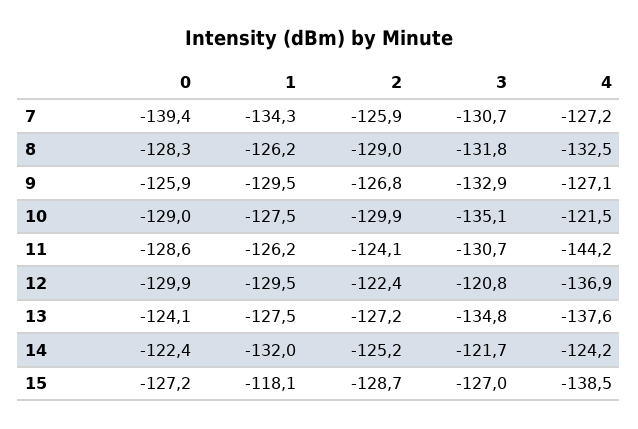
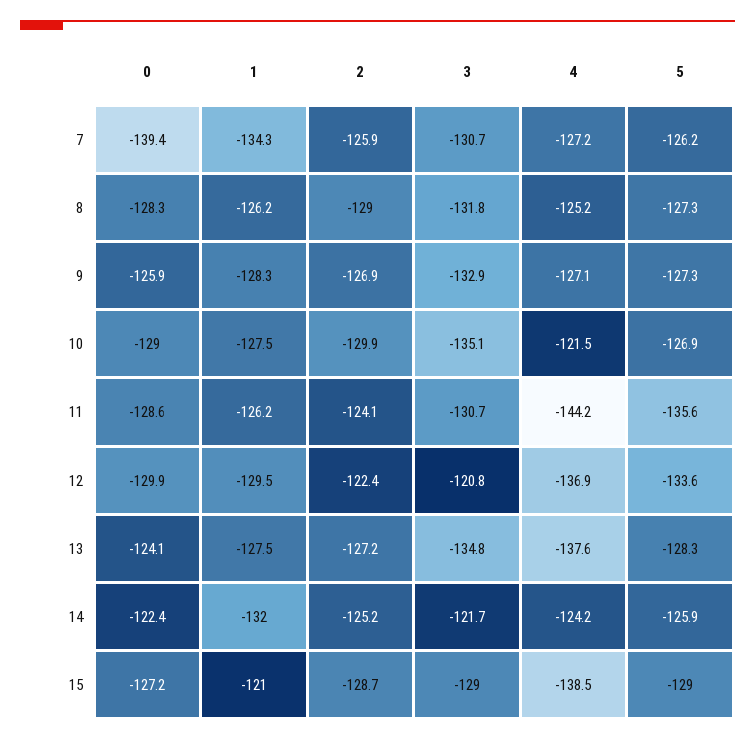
4, 8: -132.5 -> -125.2
1, 9: -129.5 -> -128.3
2, 9: -126.8 -> -126.9
1, 15: -118.1 -> -121
3, 15: -127 -> -129
5, 7: none -> -126.2
5, 8: none -> -127.3
5, 9: none -> -127.3
5, 10: none -> -126.9
5, 11: none -> -135.6
5, 12: none -> -133.6
5, 13: none -> -128.3
5, 14: none -> -125.9
5, 15: none -> -129

